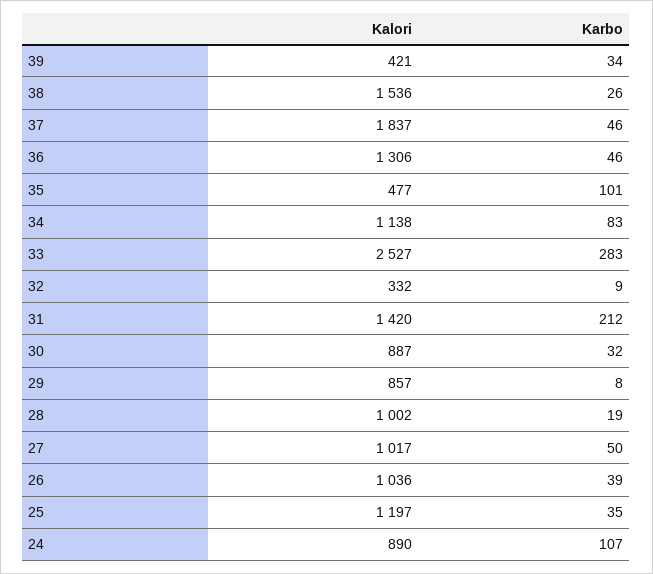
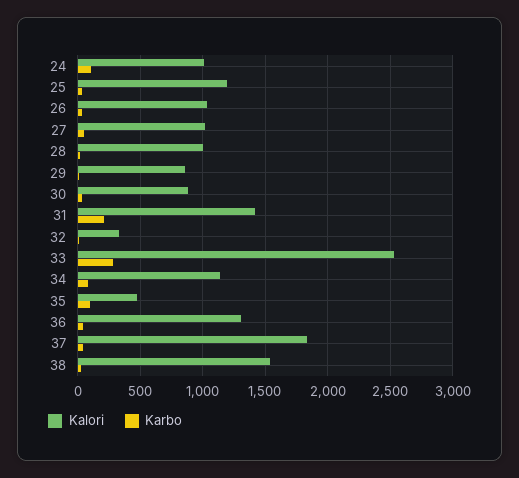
Kalori, 39: 421 -> none
Karbo, 39: 34 -> none
Kalori, 24: 890 -> 1000

